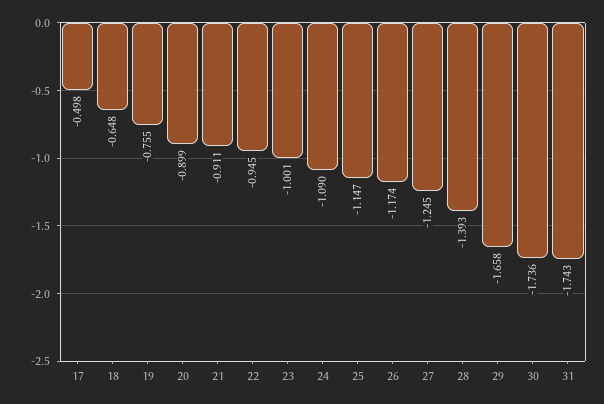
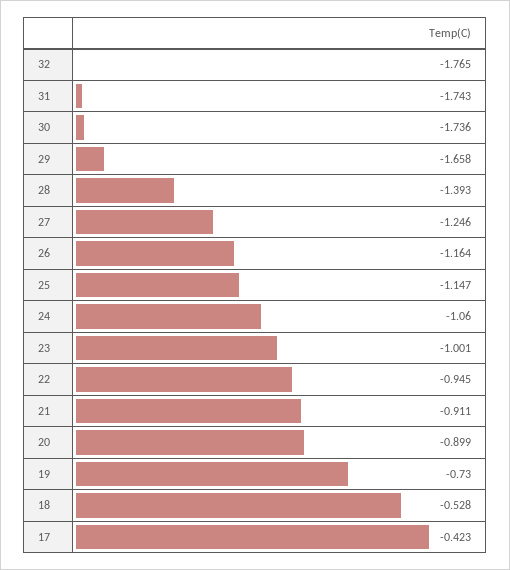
17: -0.498 -> -0.423
18: -0.648 -> -0.528
19: -0.755 -> -0.73
24: -1.09 -> -1.06
26: -1.174 -> -1.164
27: -1.245 -> -1.246
32: none -> -1.765

